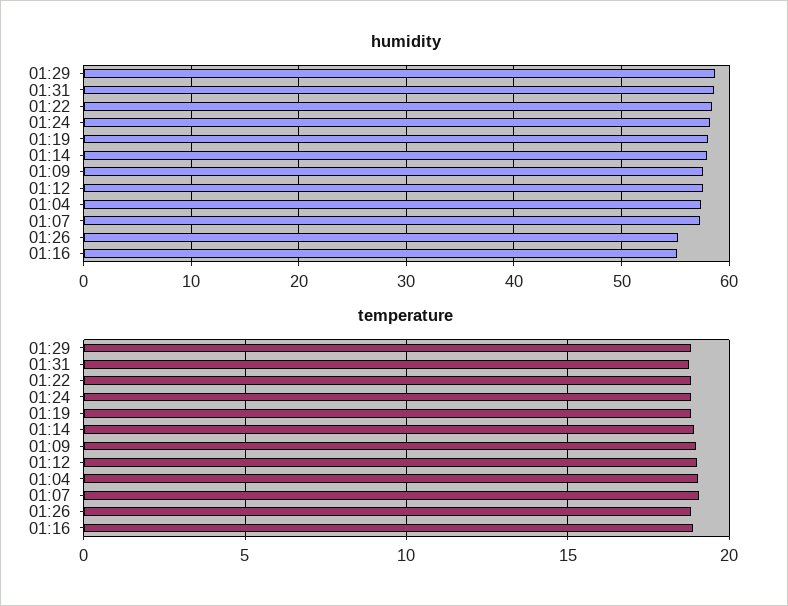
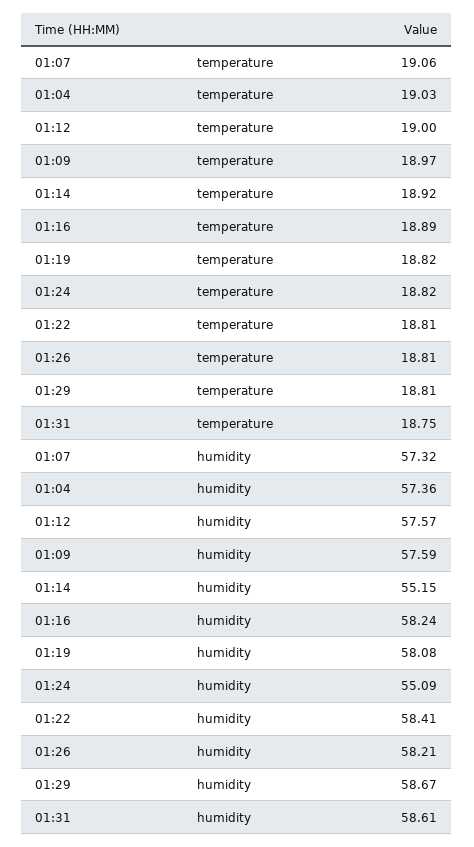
humidity, 01:24: 58 -> 55.09
humidity, 01:14: 58 -> 55.15
humidity, 01:26: 55 -> 58.21
humidity, 01:16: 55 -> 58.24

